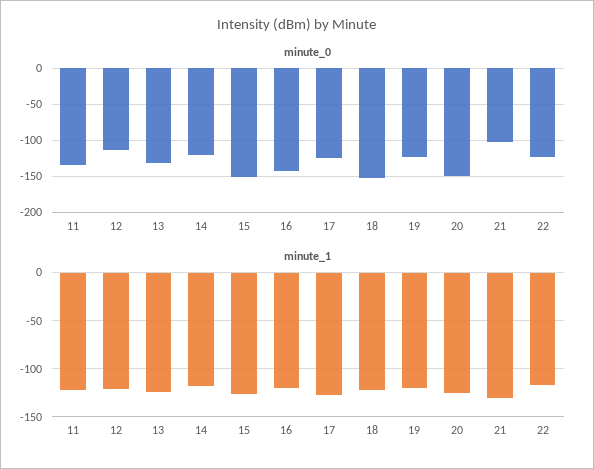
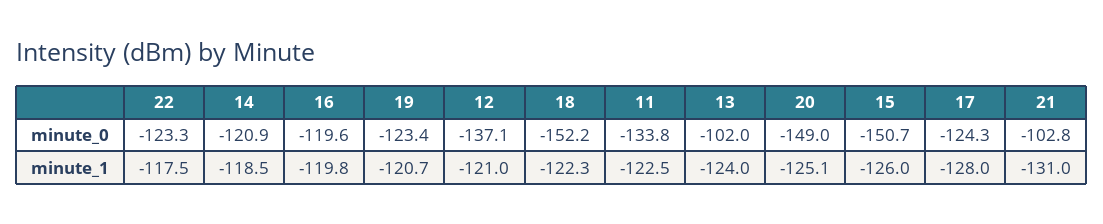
minute_0, 12: -110 -> -137.1
minute_0, 13: -130 -> -102
minute_0, 16: -140 -> -119.6

